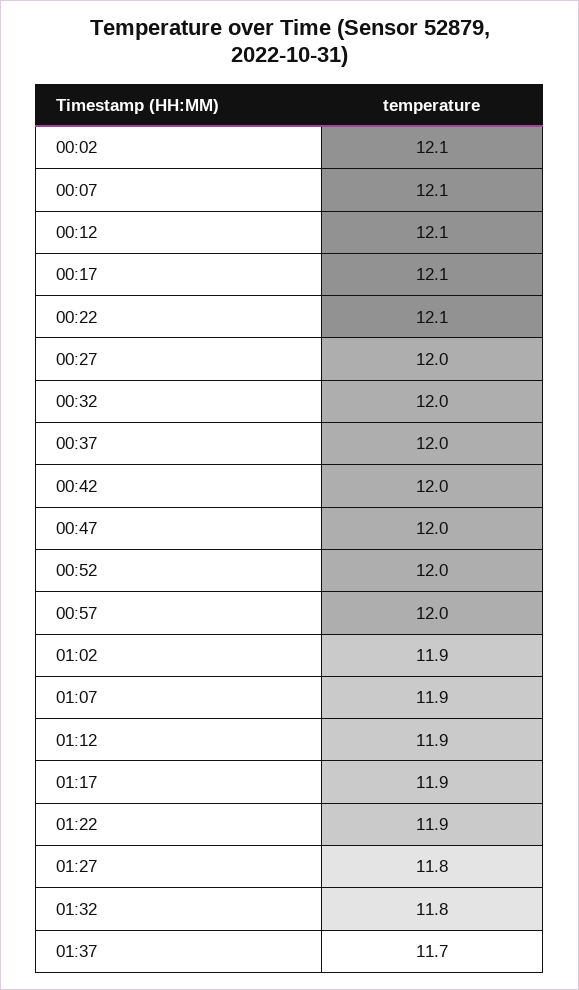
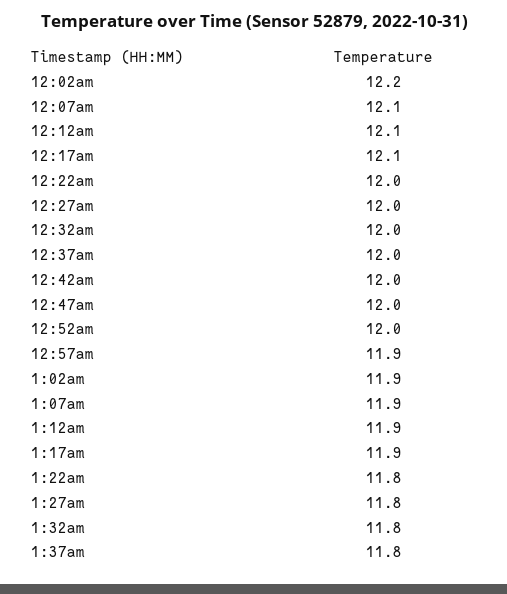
00:02: 12.1 -> 12.2
00:22: 12.1 -> 12
00:57: 12 -> 11.9
01:22: 11.9 -> 11.8
01:37: 11.7 -> 11.8

